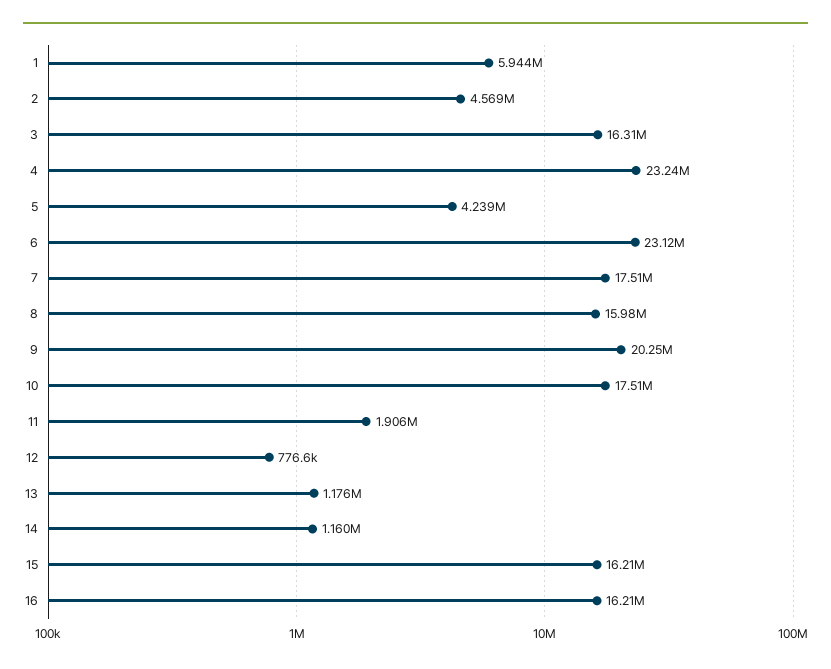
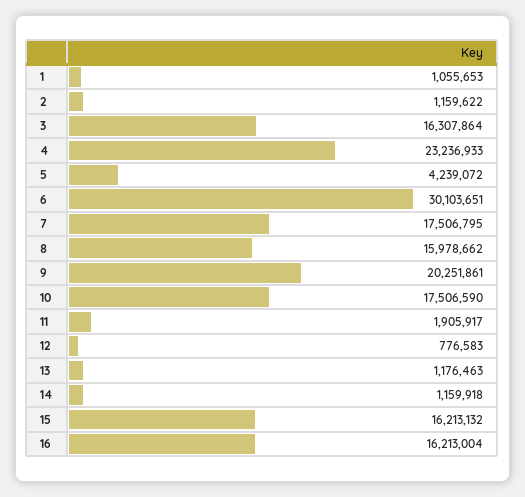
1: 5944000 -> 1055653
2: 4569000 -> 1159622
6: 23120000 -> 30103651

